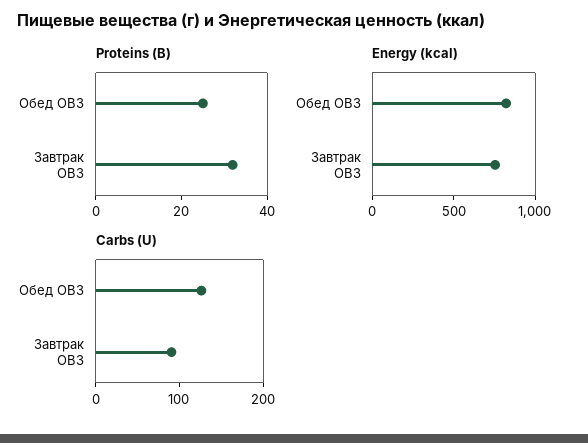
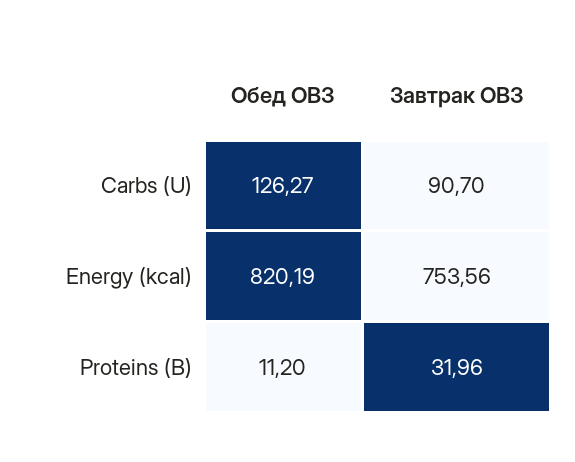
Proteins (B), Обед ОВЗ: 25 -> 11.2

